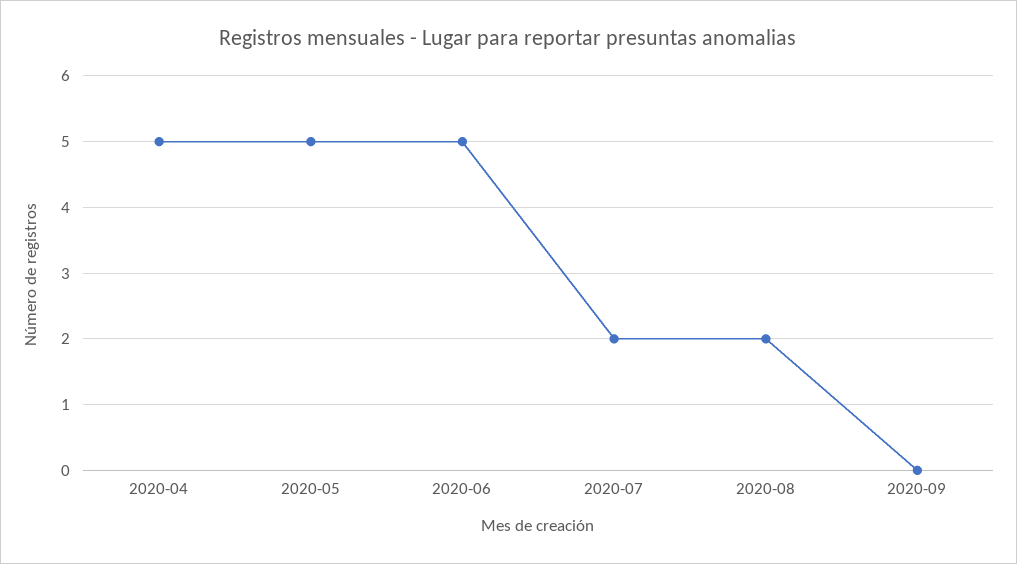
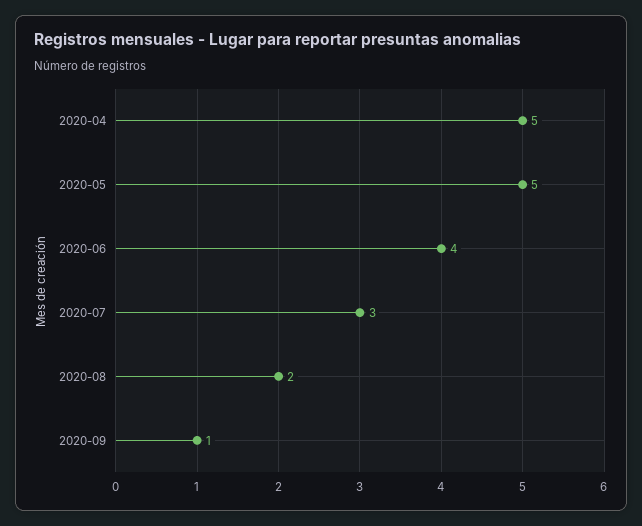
2020-06: 5 -> 4
2020-07: 2 -> 3
2020-09: 0 -> 1

